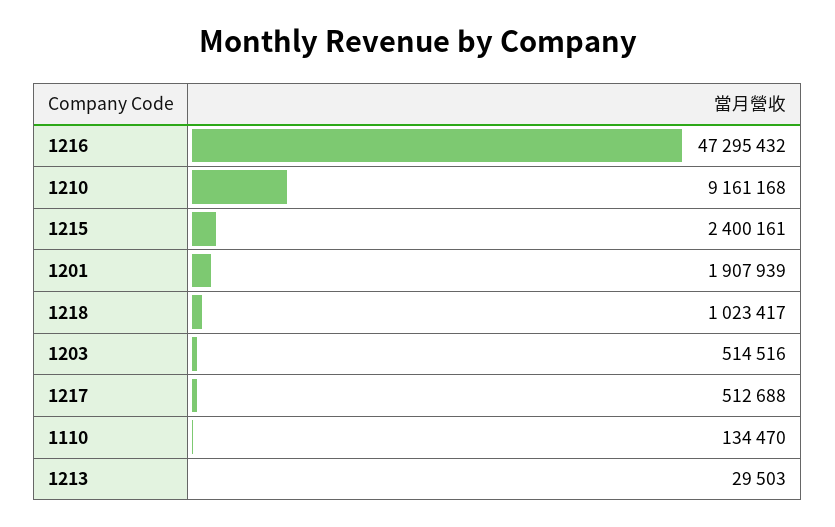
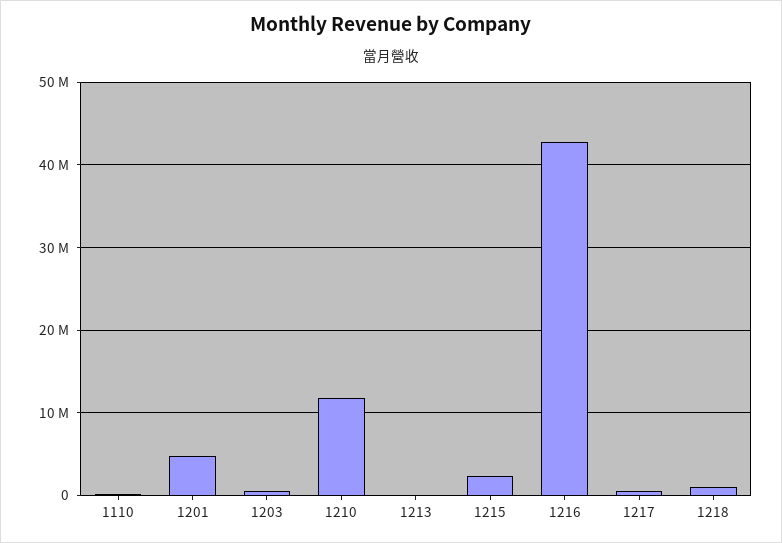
1216: 47295432 -> 43000000
1210: 9161168 -> 12000000
1201: 1907939 -> 5000000

